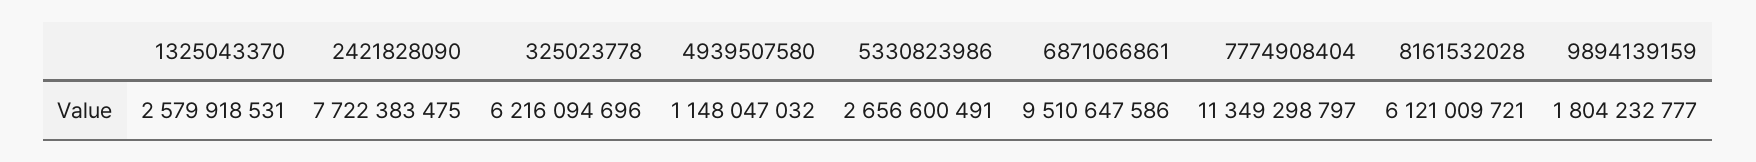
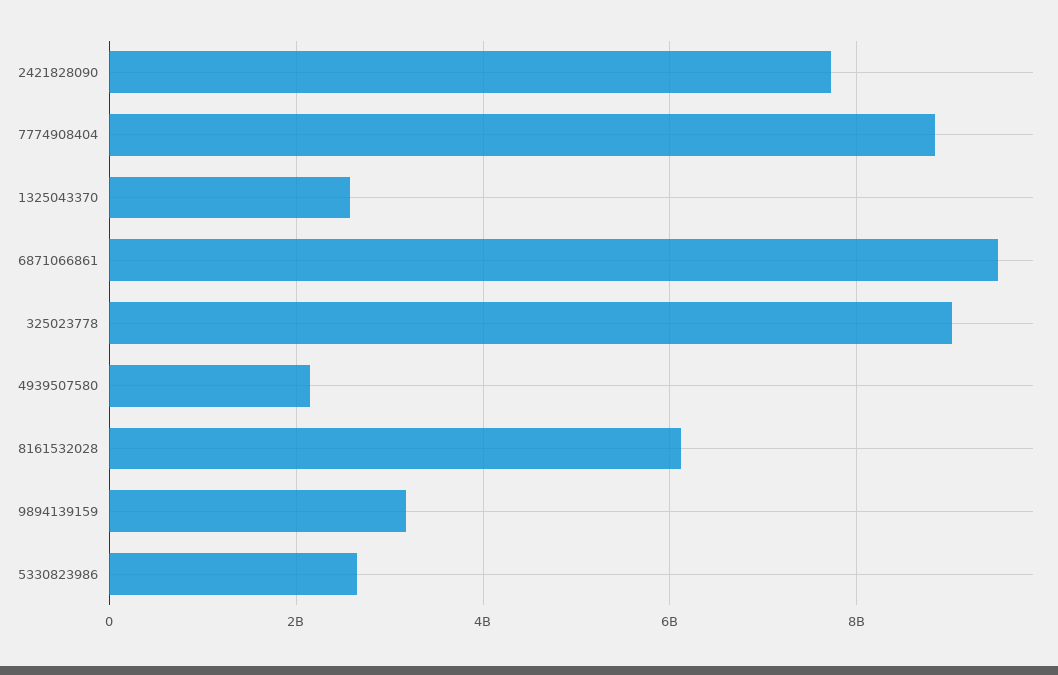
325023778: 6216094696 -> 9000000000
4939507580: 1148047032 -> 2200000000
7774908404: 11349298797 -> 8800000000
9894139159: 1804232777 -> 3200000000

